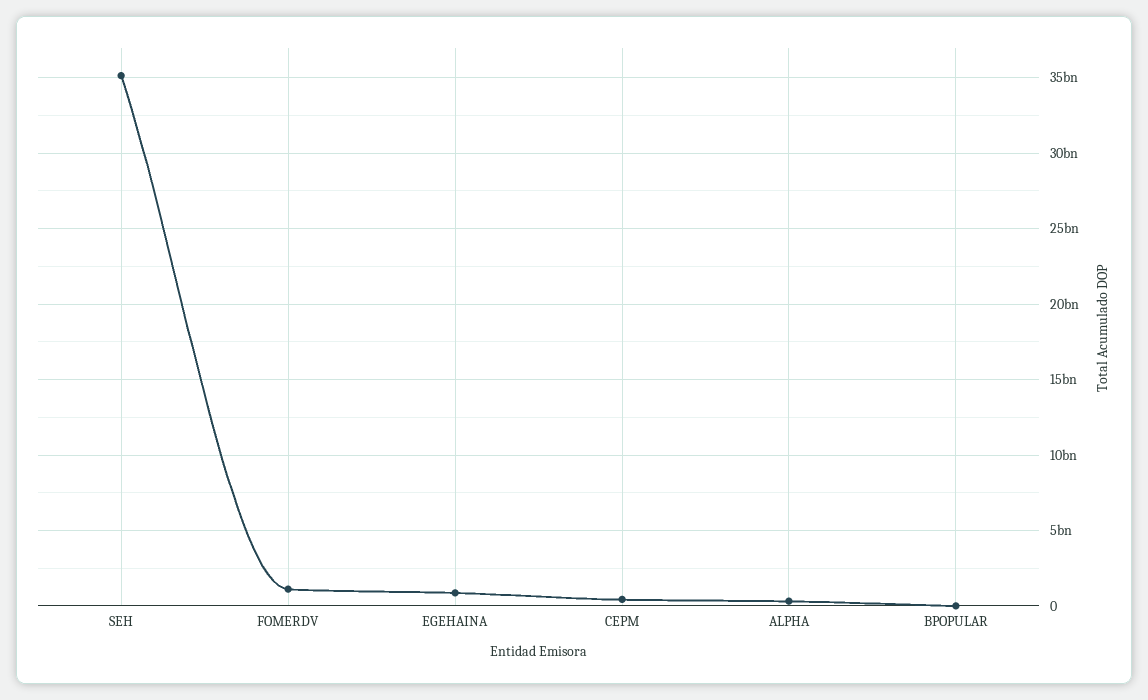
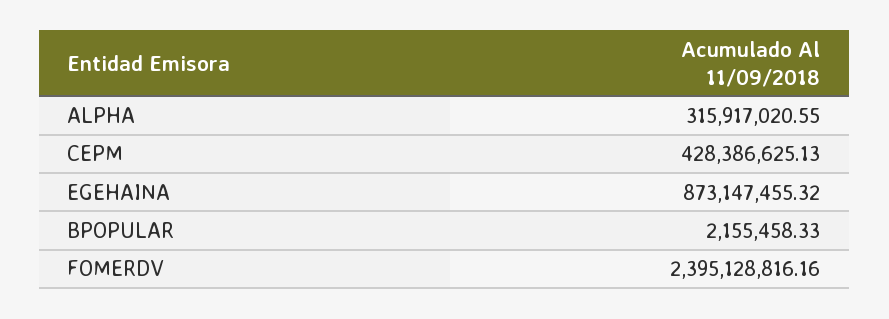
SEH: 35000000000 -> none
FOMERDV: 1000000000 -> 2395128816.16

